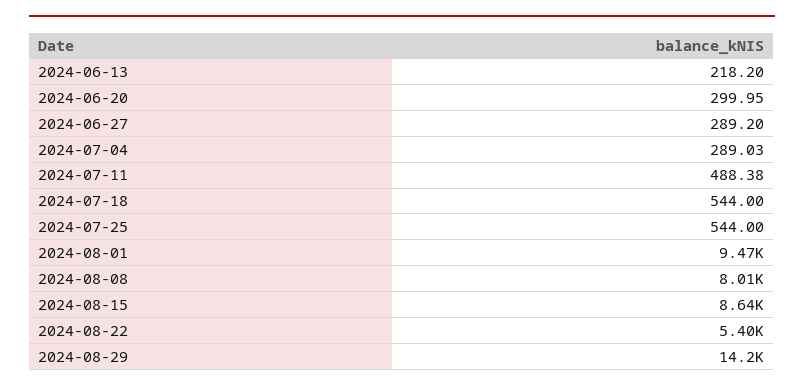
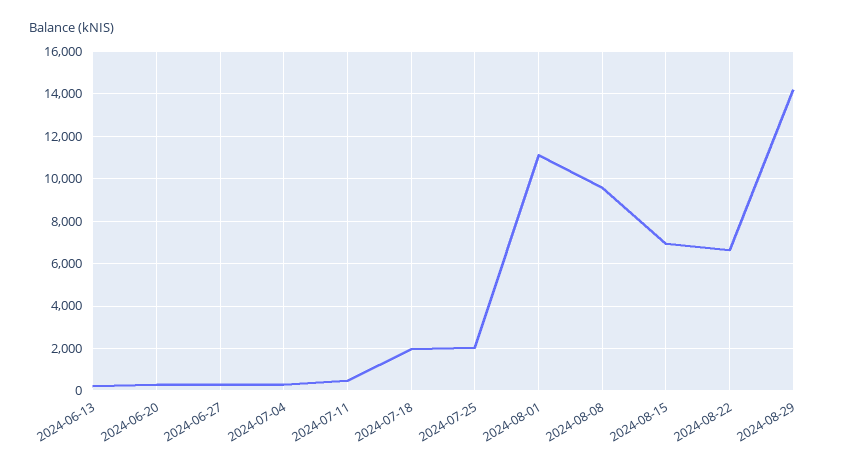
2024-07-18: 544 -> 2000
2024-07-25: 544 -> 2000
2024-08-01: 9470 -> 11000
2024-08-08: 8010 -> 9500
2024-08-15: 8640 -> 7000
2024-08-22: 5400 -> 6500

